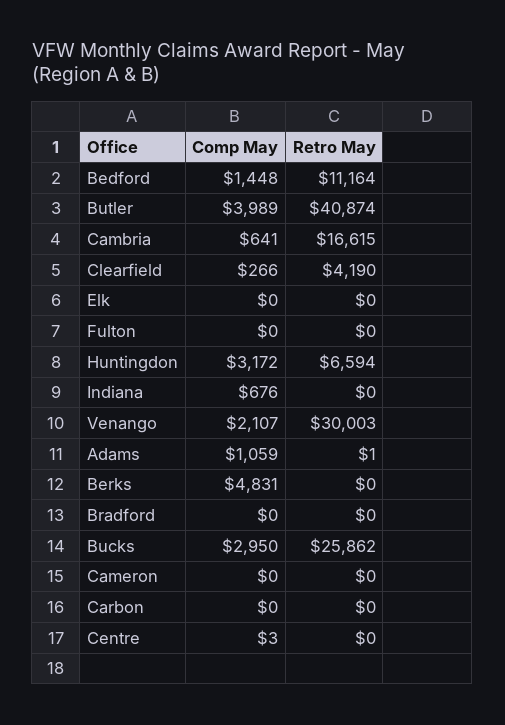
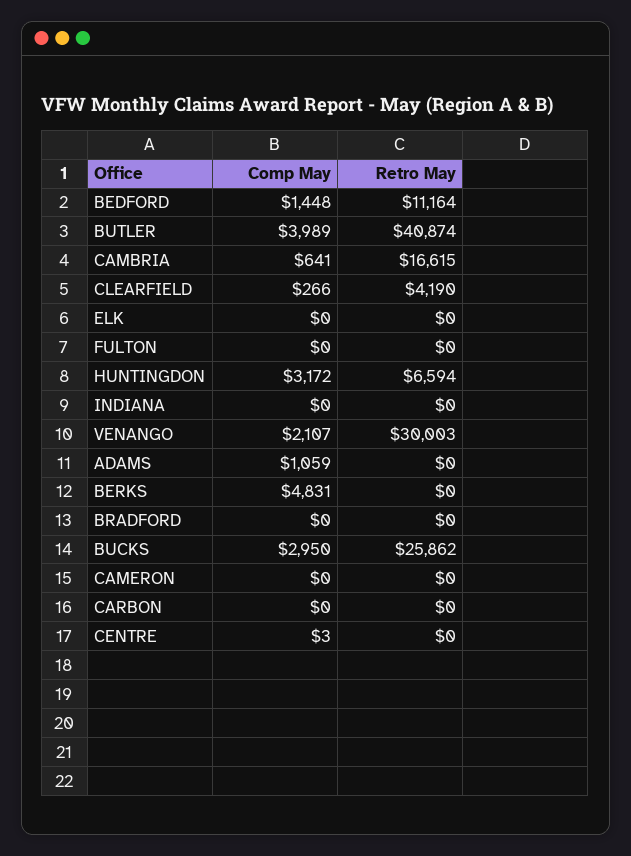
Comp May, Indiana: 676 -> 0
Retro May, Adams: 1 -> 0

